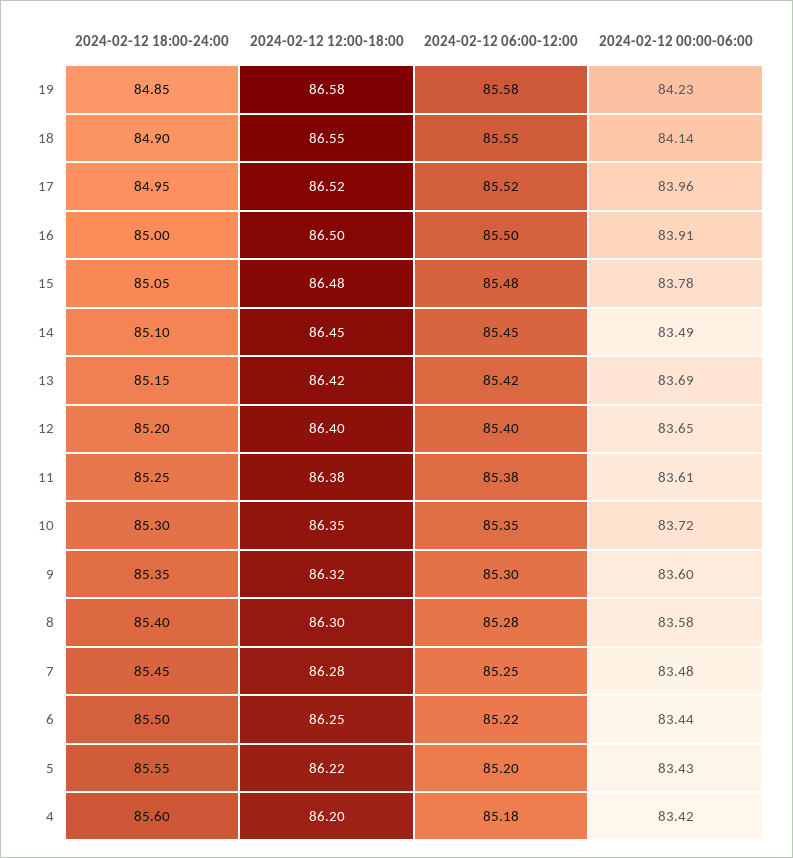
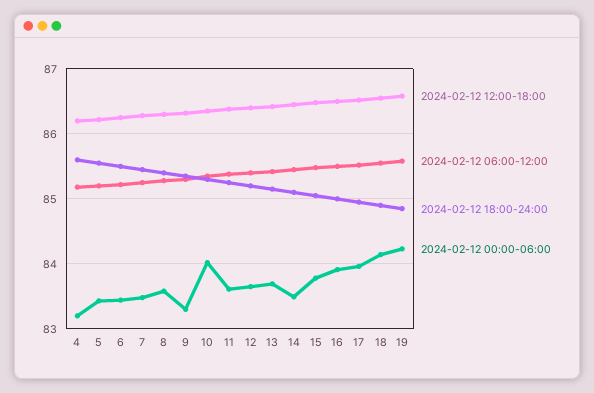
2024-02-12 00:00-06:00, 10: 83.72 -> 84
2024-02-12 00:00-06:00, 9: 83.6 -> 83.3
2024-02-12 00:00-06:00, 4: 83.42 -> 83.2

